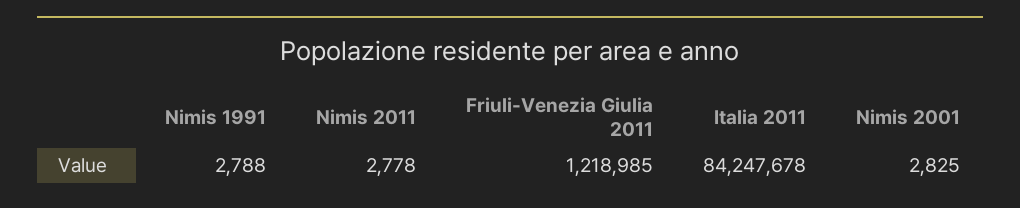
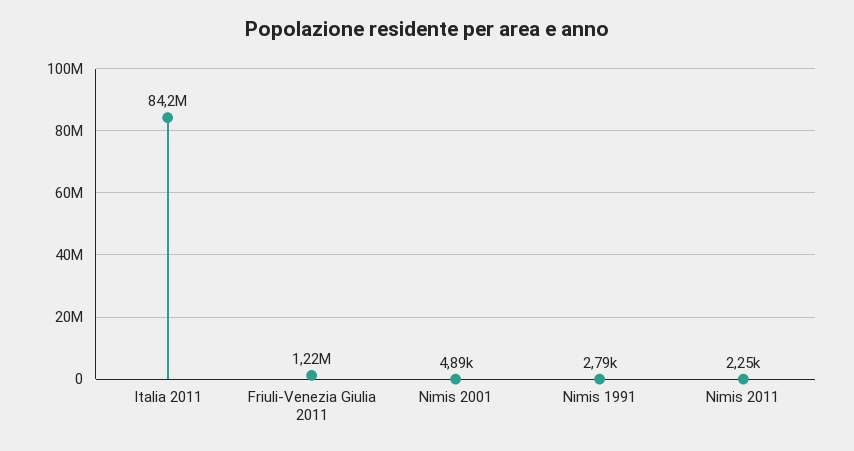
Nimis 2011: 2778 -> 2250
Nimis 2001: 2825 -> 4890

